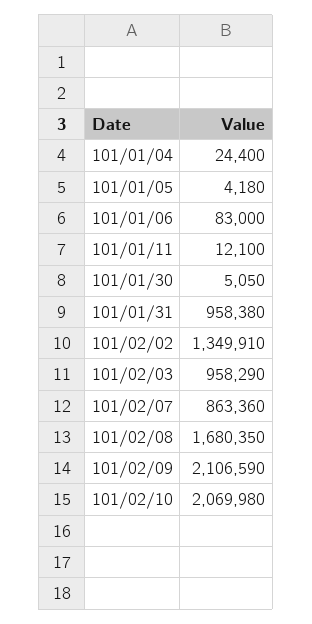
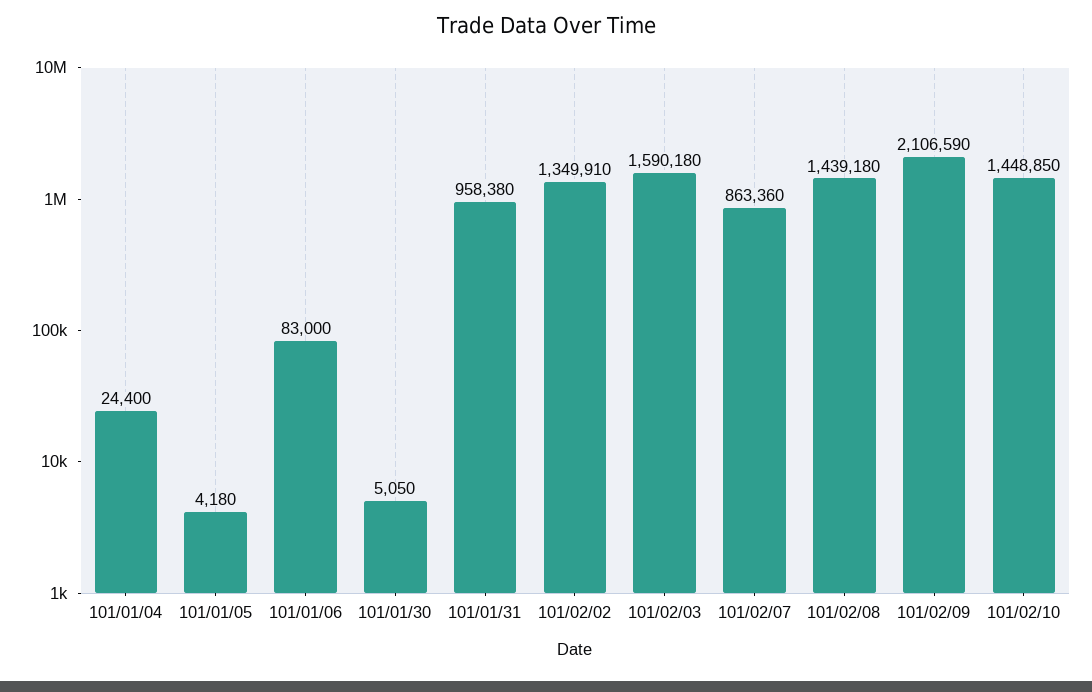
101/01/11: 12100 -> none
101/02/03: 958290 -> 1590180
101/02/08: 1680350 -> 1439180
101/02/10: 2069980 -> 1448850

